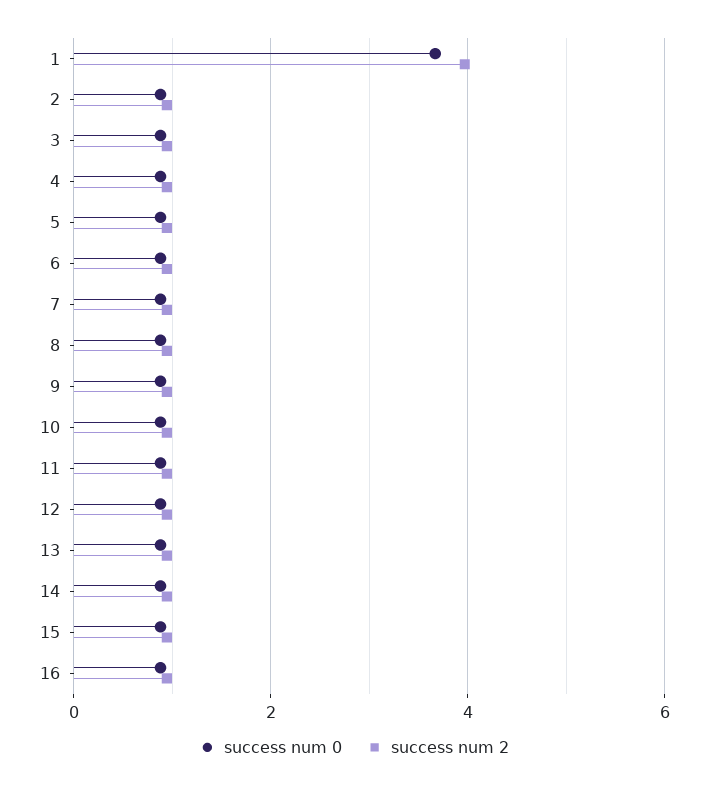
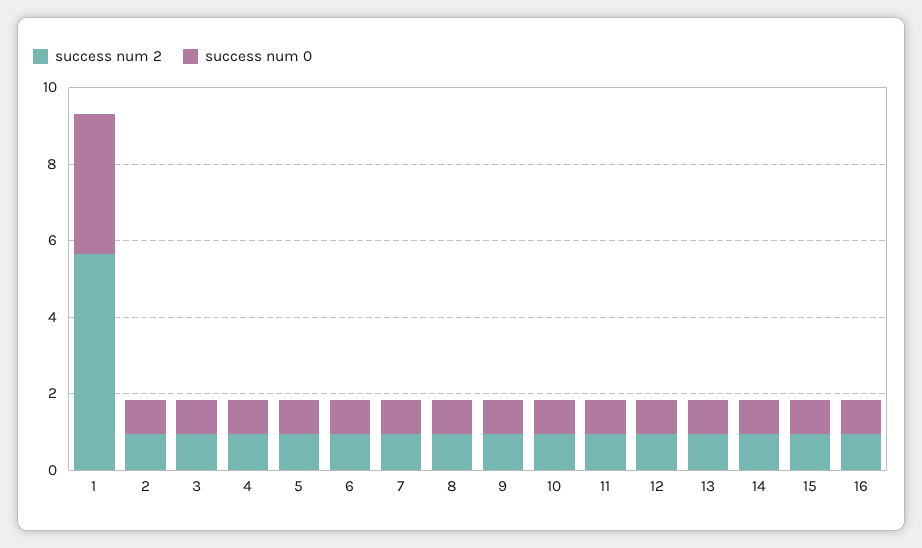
success num 2, 1: 4 -> 5.5

